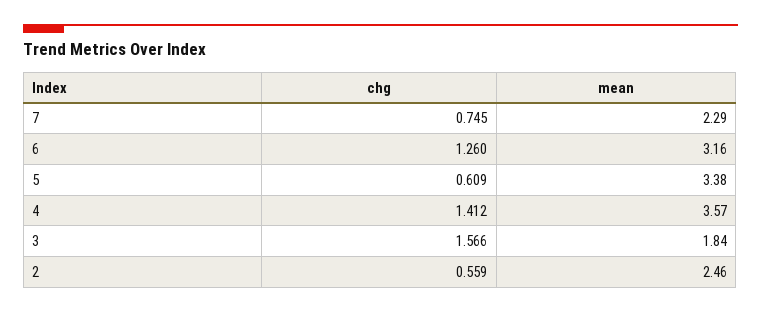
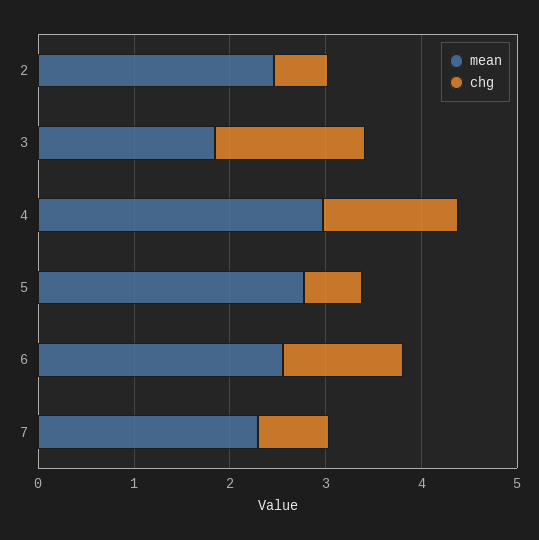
mean, 6: 3.16 -> 2.6
mean, 5: 3.38 -> 2.8
mean, 4: 3.57 -> 3

